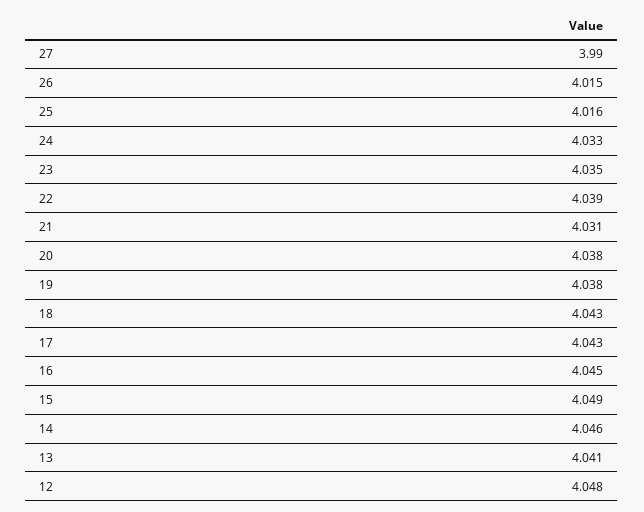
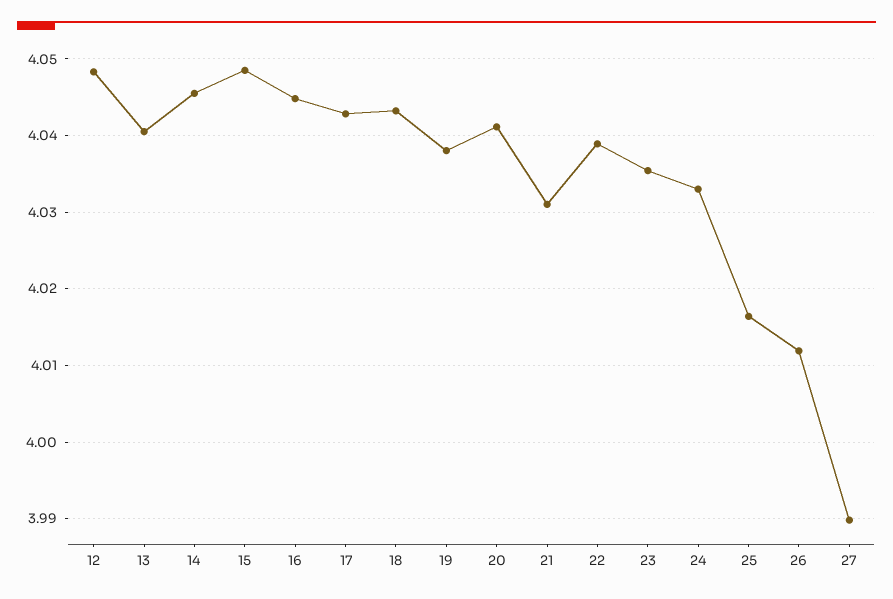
26: 4.015 -> 4.012
20: 4.038 -> 4.041

